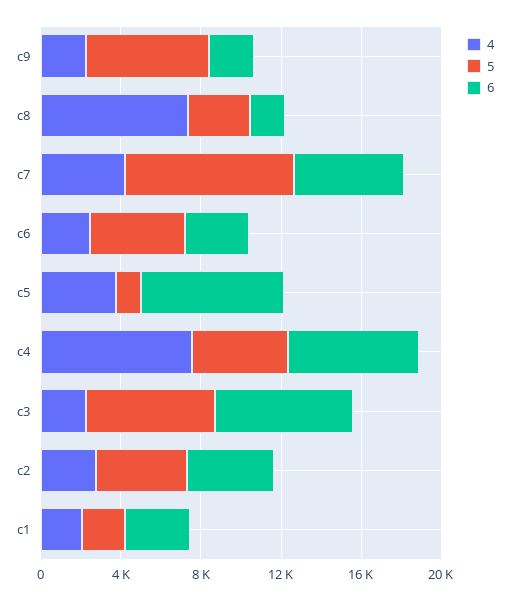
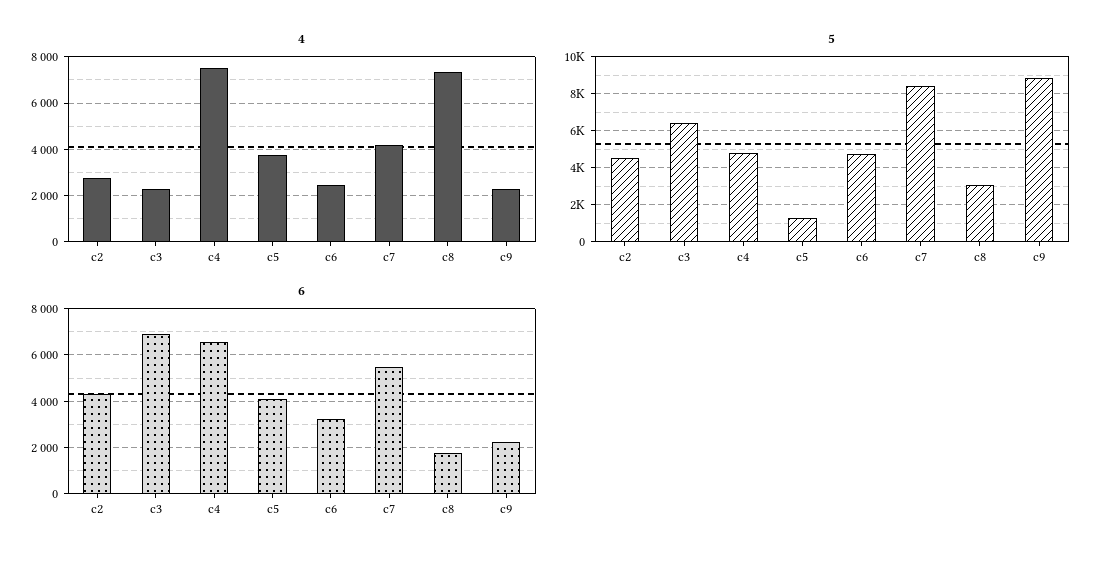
5, c9: 6000 -> 9000
6, c5: 7000 -> 4000
4, c1: 2000 -> none
5, c1: 2000 -> none
6, c1: 3000 -> none

